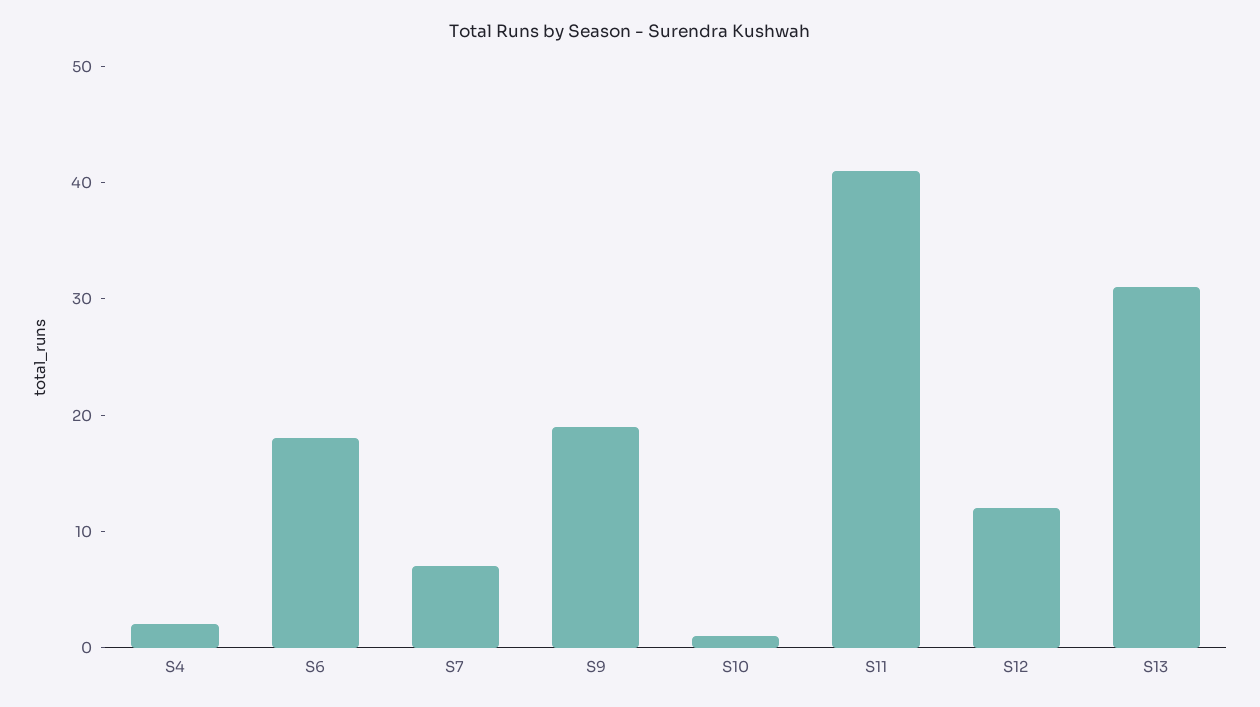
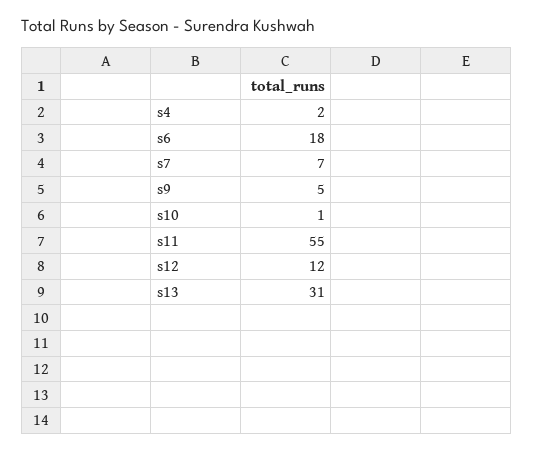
S9: 19 -> 5
S11: 41 -> 55

